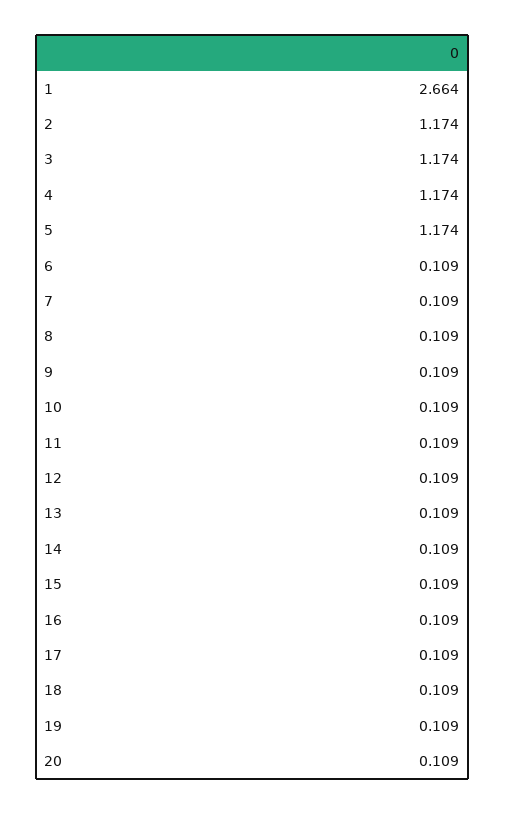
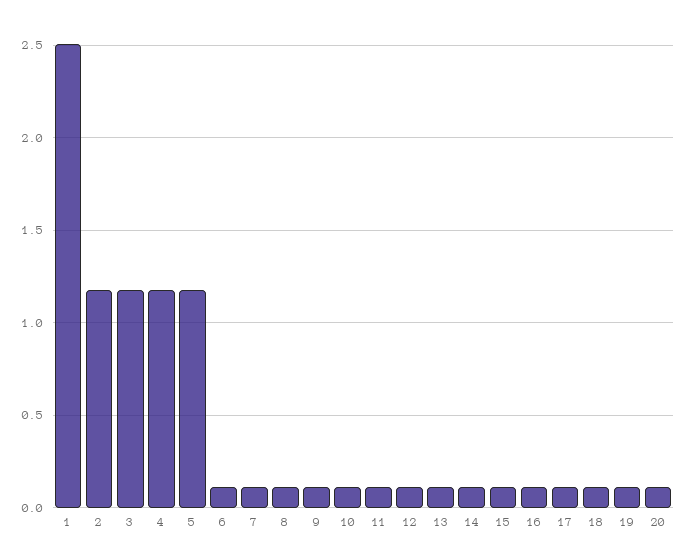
1: 2.664 -> 2.5

